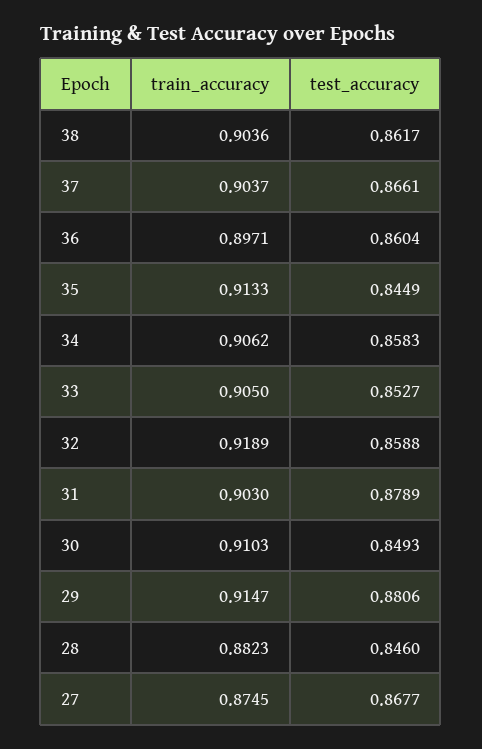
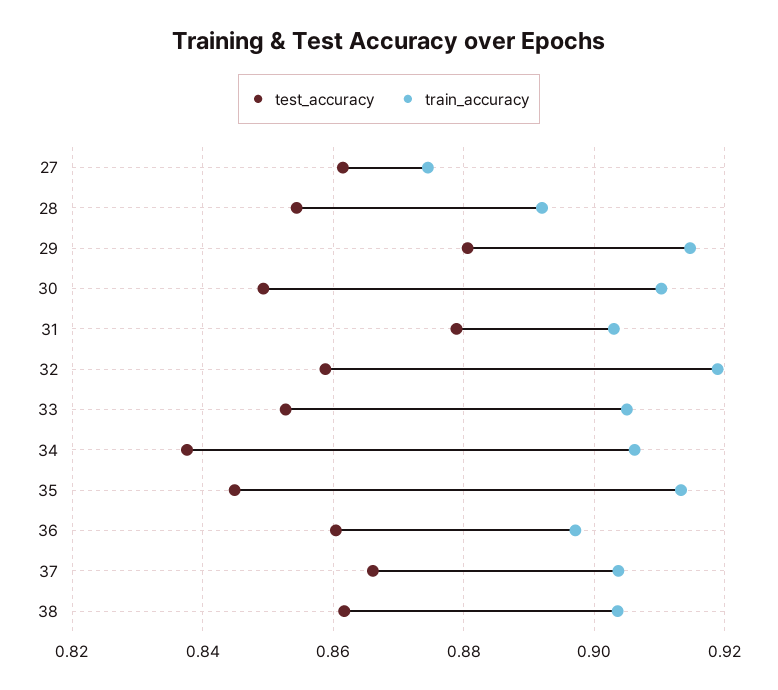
test_accuracy, 34: 0.8583 -> 0.838
train_accuracy, 28: 0.8823 -> 0.892
test_accuracy, 28: 0.846 -> 0.854
test_accuracy, 27: 0.8677 -> 0.862

